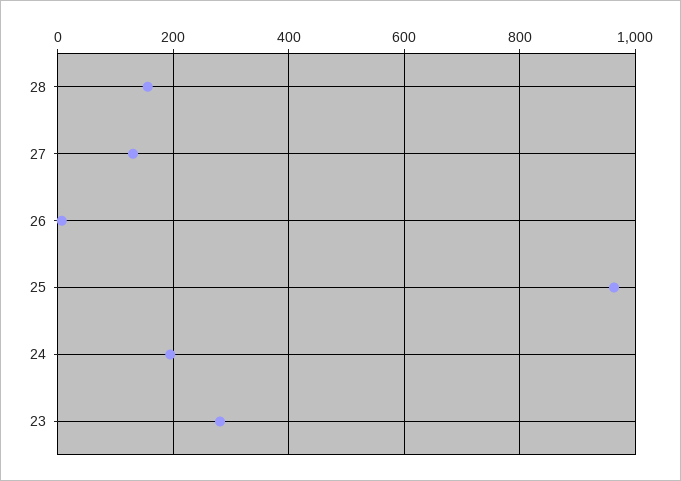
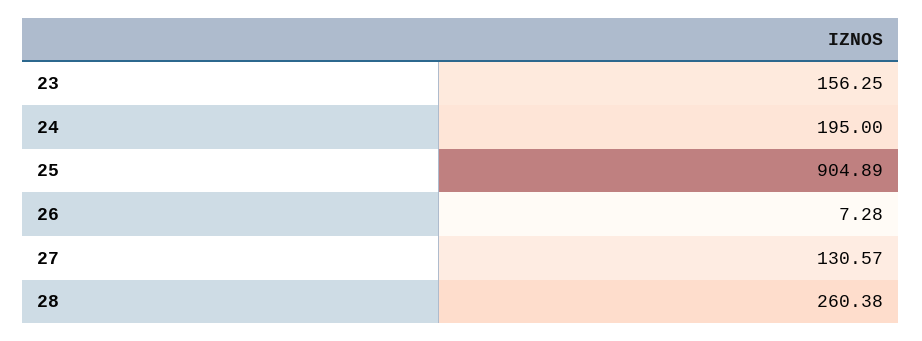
28: 160 -> 260.38
25: 960 -> 904.89
23: 280 -> 156.25

